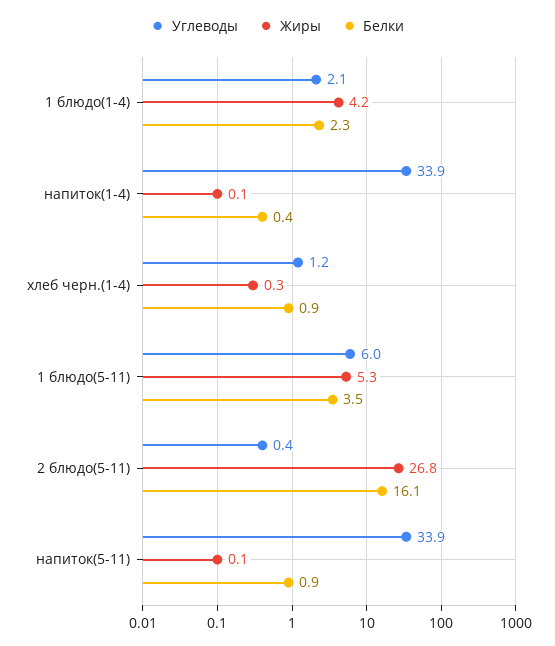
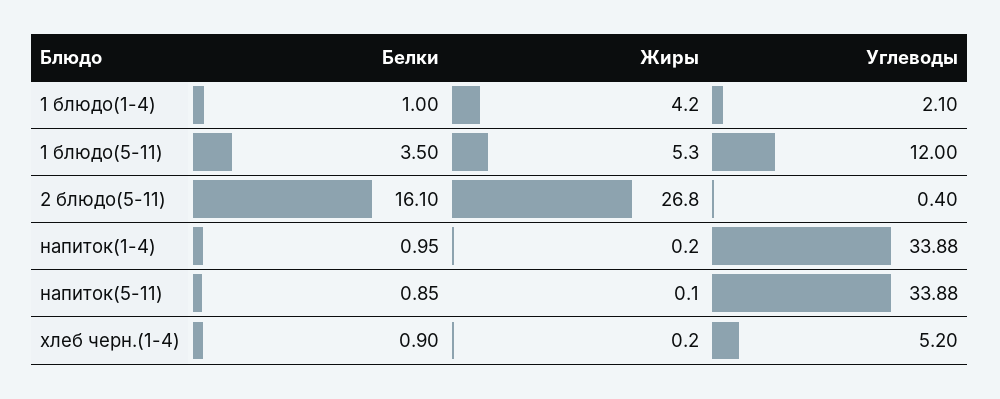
Белки, 1 блюдо(1-4): 2.3 -> 1
Жиры, напиток(1-4): 0.1 -> 0.2
Белки, напиток(1-4): 0.4 -> 0.95
Углеводы, хлеб черн.(1-4): 1.2 -> 5.2
Жиры, хлеб черн.(1-4): 0.3 -> 0.2
Углеводы, 1 блюдо(5-11): 6 -> 12

